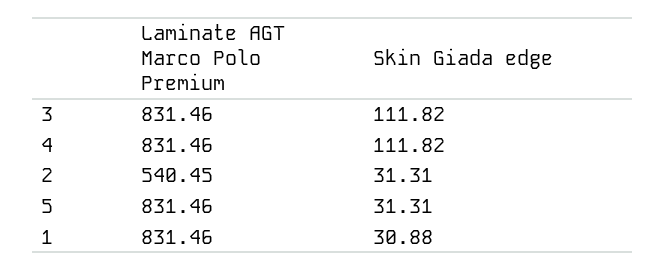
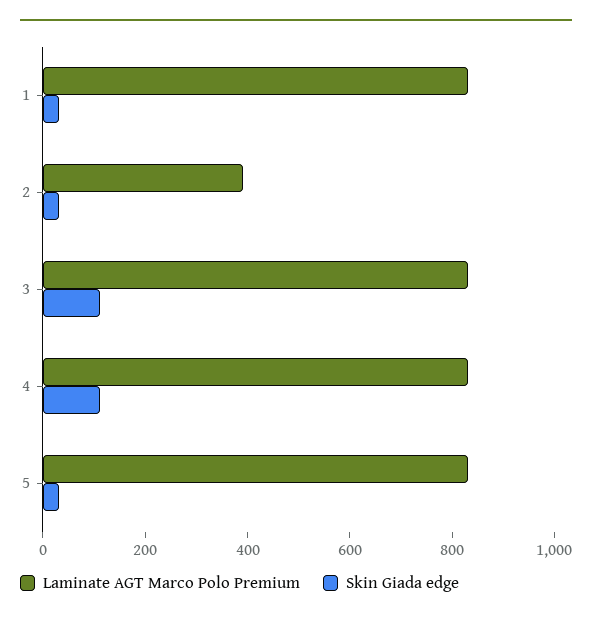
Laminate AGT Marco Polo Premium, 2: 540.45 -> 400

